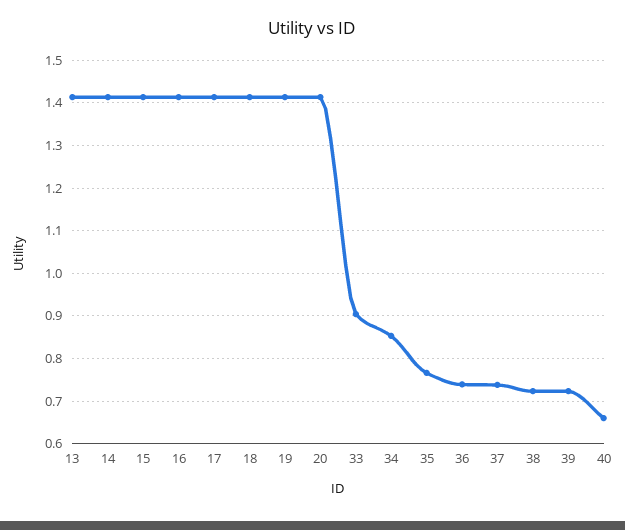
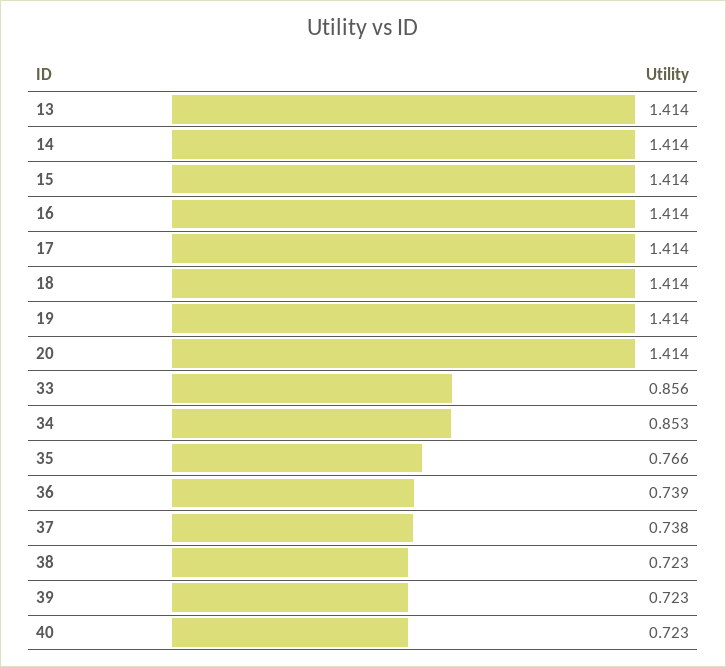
33: 0.9 -> 0.856
40: 0.66 -> 0.723

